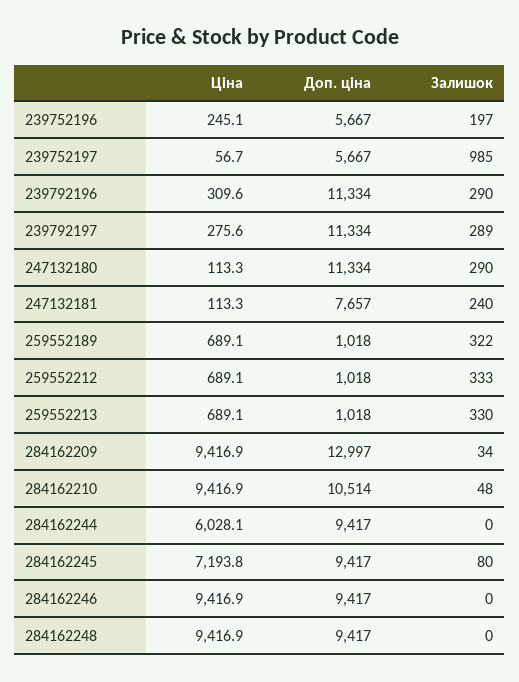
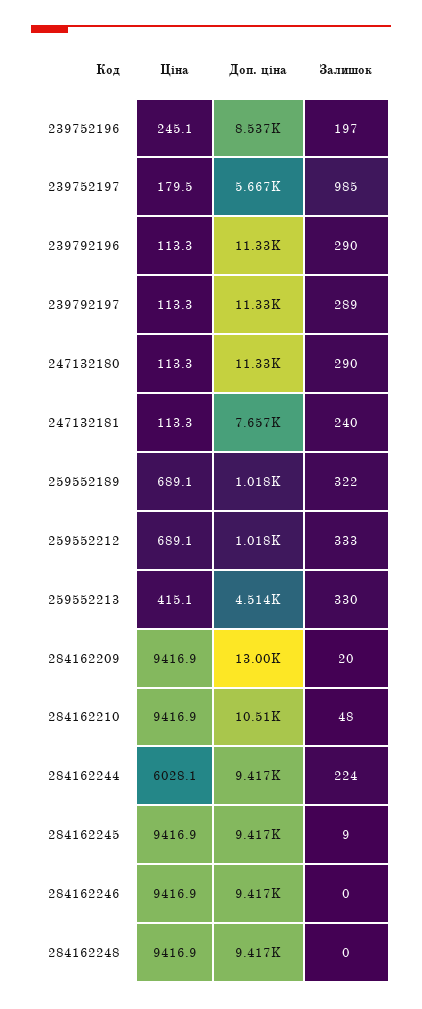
Доп. ціна, 239752196: 5667 -> 8537
Ціна, 239752197: 56.7 -> 179.5
Ціна, 239792196: 309.6 -> 113.3
Ціна, 239792197: 275.6 -> 113.3
Ціна, 259552213: 689.1 -> 415.1
Доп. ціна, 259552213: 1018 -> 4514
Залишок, 284162209: 34 -> 20
Залишок, 284162244: 0 -> 224
Ціна, 284162245: 7193.8 -> 9416.9
Залишок, 284162245: 80 -> 9

